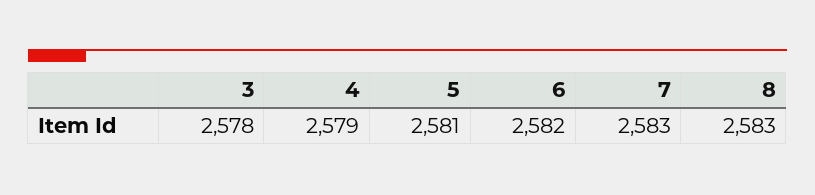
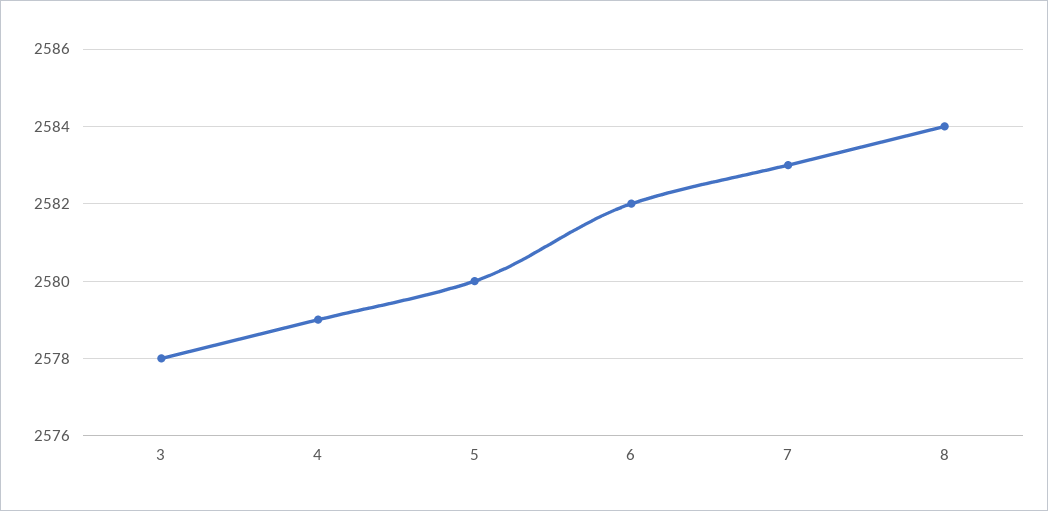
5: 2581 -> 2580
8: 2583 -> 2584

